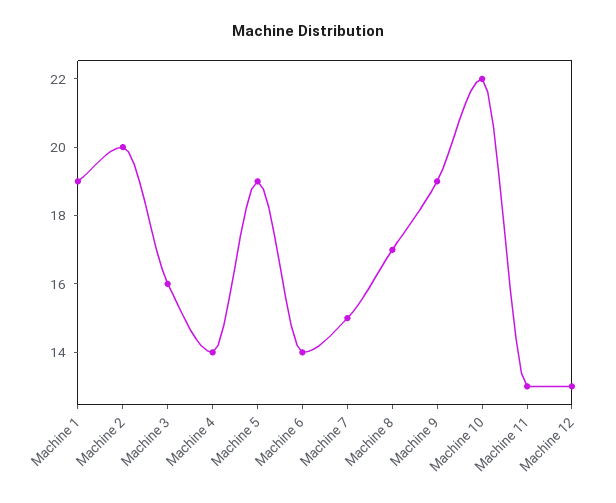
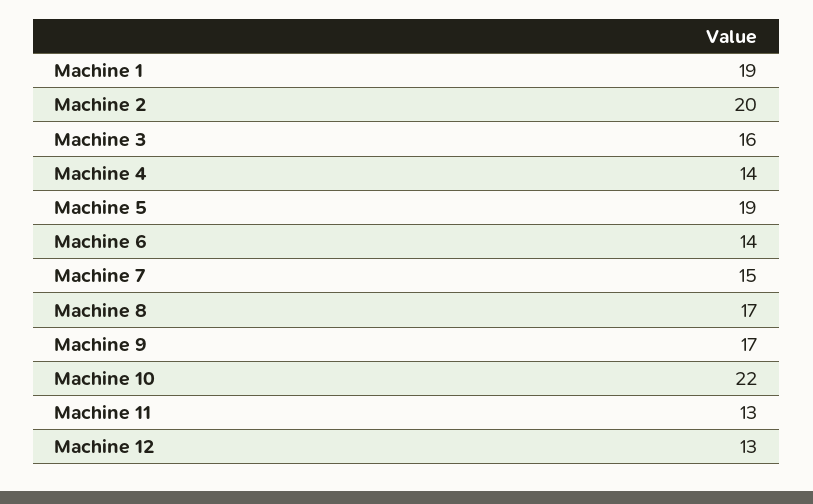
Machine 9: 19 -> 17

